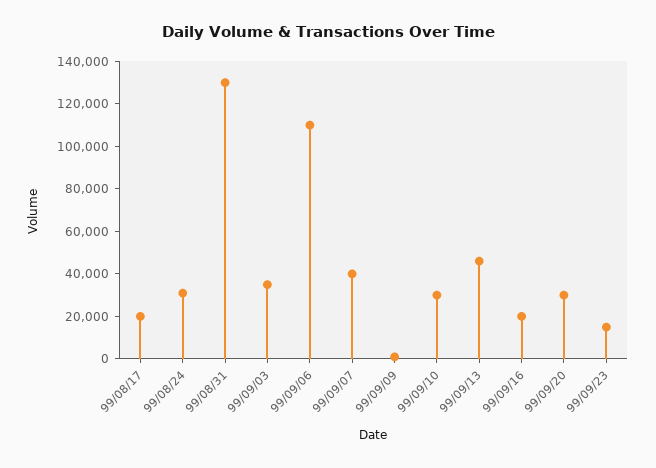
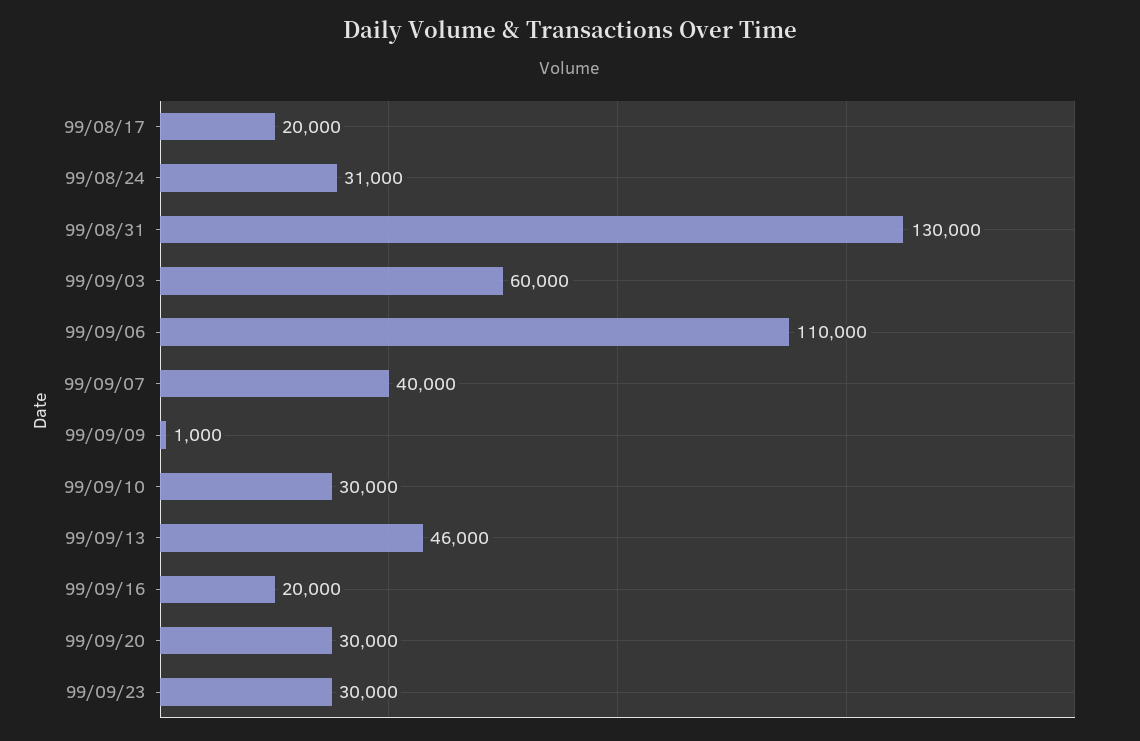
99/09/03: 35000 -> 60000
99/09/23: 15000 -> 30000

